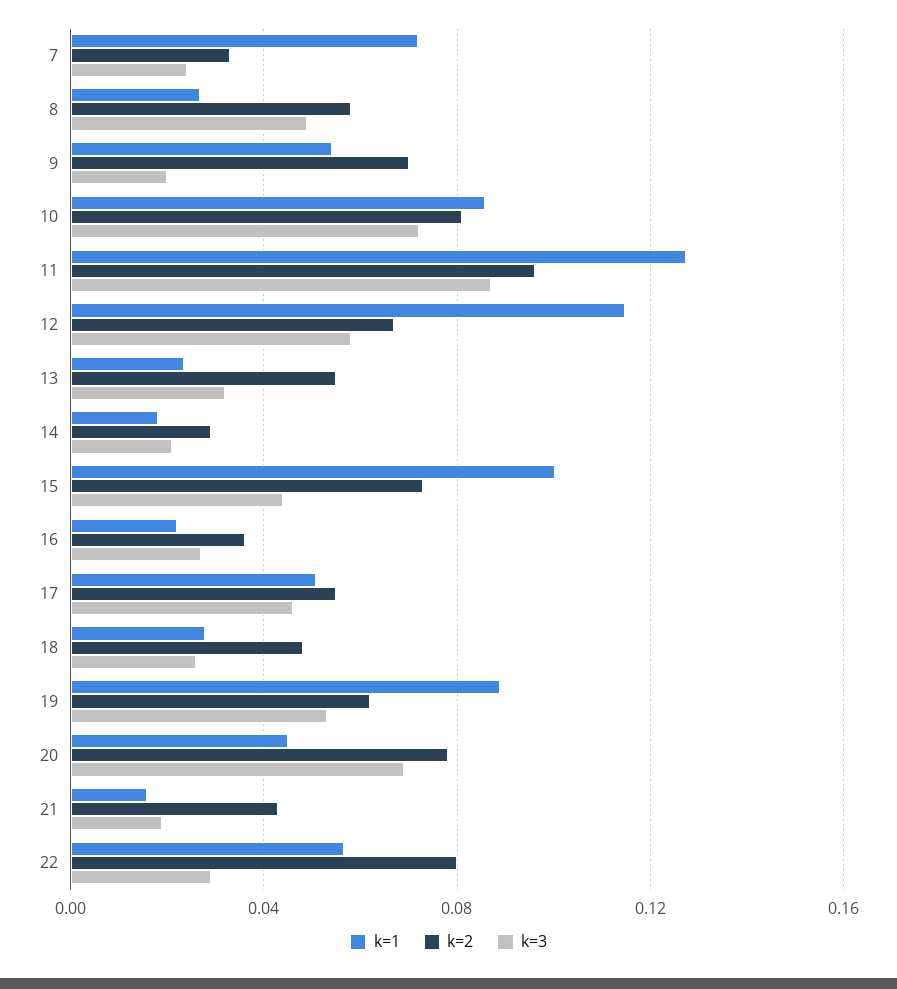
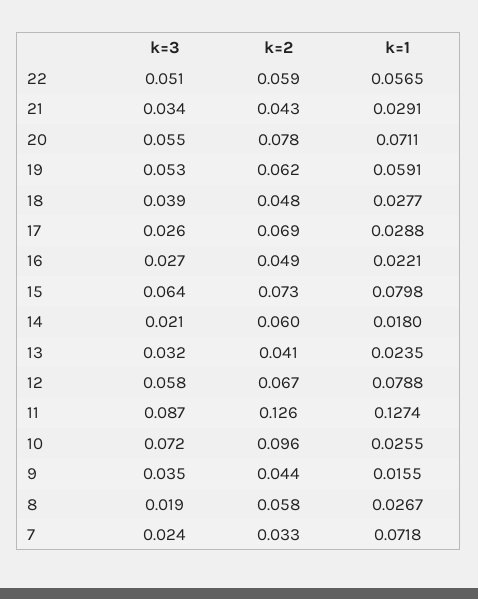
k=3, 8: 0.05 -> 0.019
k=1, 9: 0.055 -> 0.0155
k=2, 9: 0.07 -> 0.044
k=3, 9: 0.02 -> 0.035
k=1, 10: 0.085 -> 0.0255
k=2, 10: 0.08 -> 0.096
k=2, 11: 0.095 -> 0.126
k=1, 12: 0.115 -> 0.0788
k=2, 13: 0.055 -> 0.041
k=2, 14: 0.03 -> 0.06
k=1, 15: 0.1 -> 0.0798
k=3, 15: 0.045 -> 0.064
k=2, 16: 0.035 -> 0.049
k=1, 17: 0.05 -> 0.0288
k=2, 17: 0.055 -> 0.069
k=3, 17: 0.045 -> 0.026
k=3, 18: 0.025 -> 0.039
k=1, 19: 0.09 -> 0.0591
k=1, 20: 0.045 -> 0.0711
k=3, 20: 0.07 -> 0.055
k=1, 21: 0.015 -> 0.0291
k=3, 21: 0.02 -> 0.034
k=2, 22: 0.08 -> 0.059
k=3, 22: 0.03 -> 0.051

